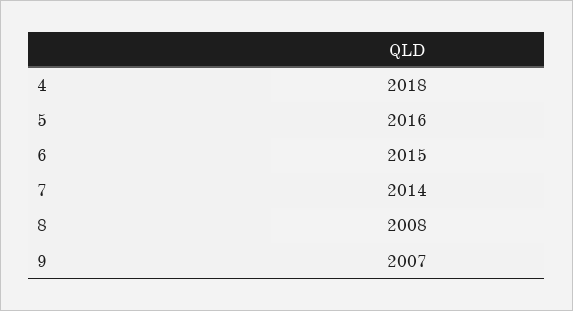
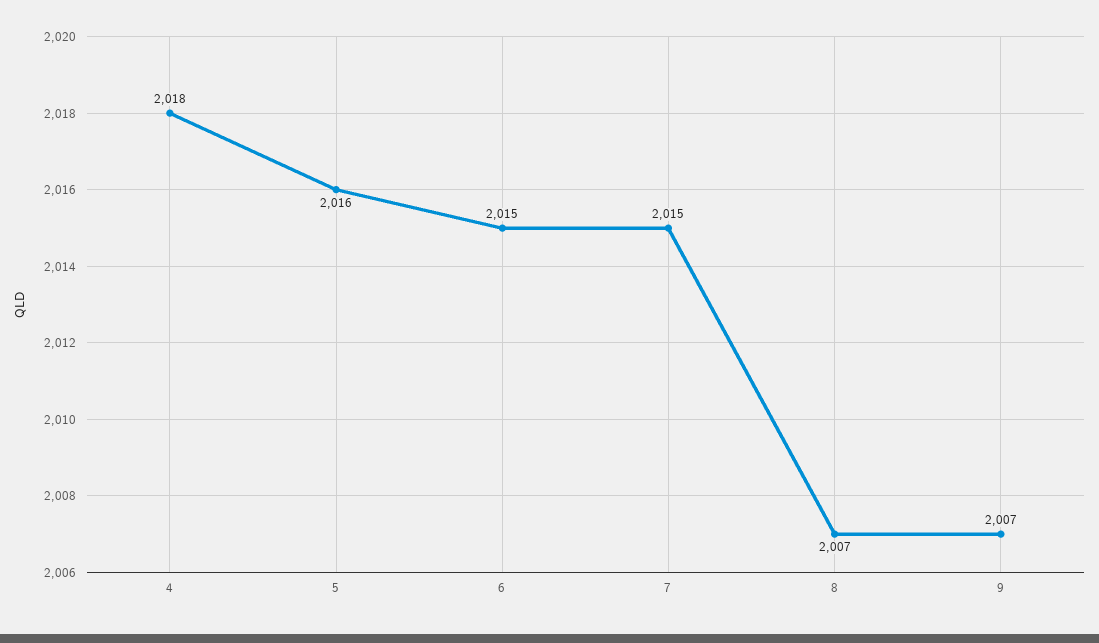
7: 2014 -> 2015
8: 2008 -> 2007

